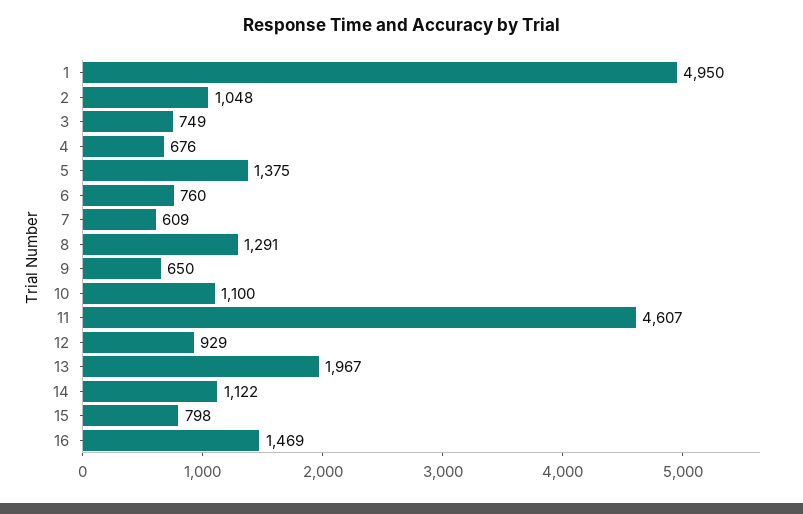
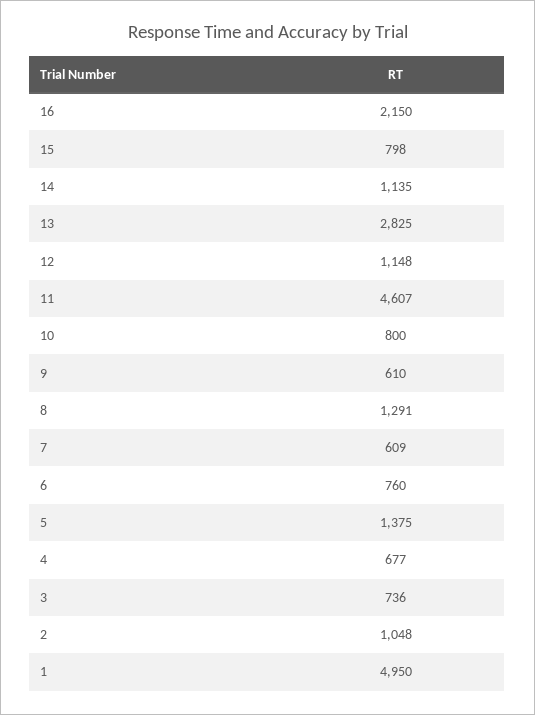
3: 749 -> 736
4: 676 -> 677
9: 650 -> 610
10: 1100 -> 800
12: 929 -> 1148
13: 1967 -> 2825
14: 1122 -> 1135
16: 1469 -> 2150

